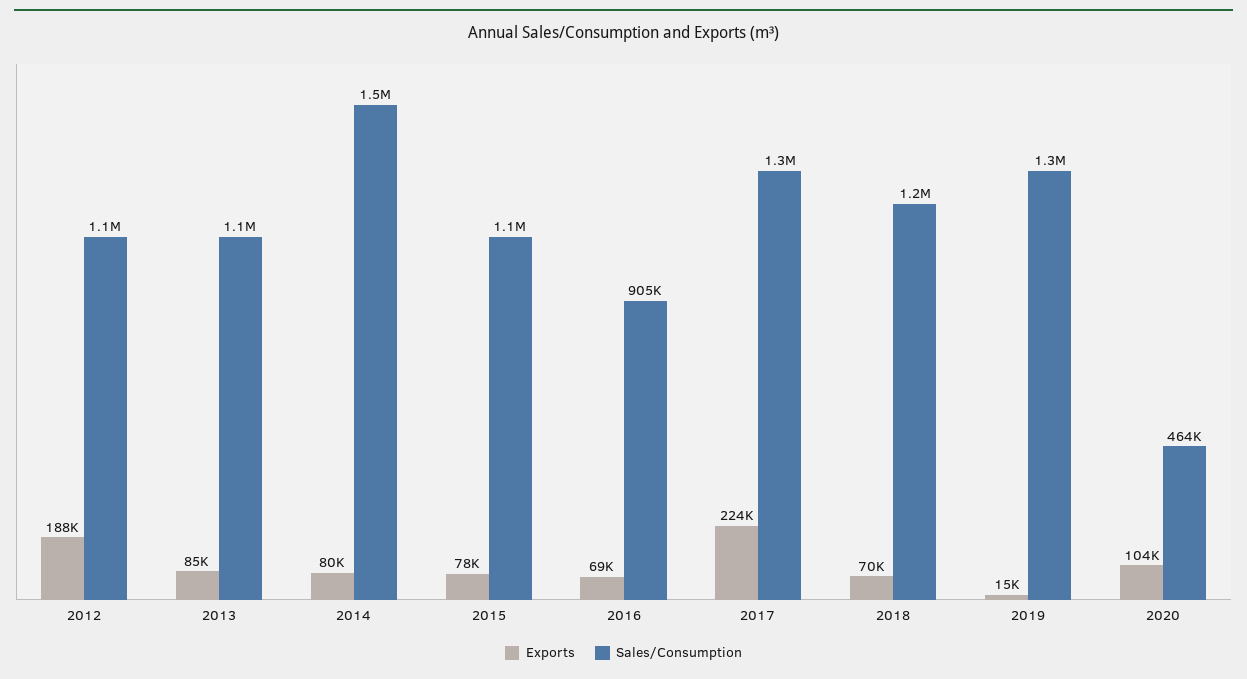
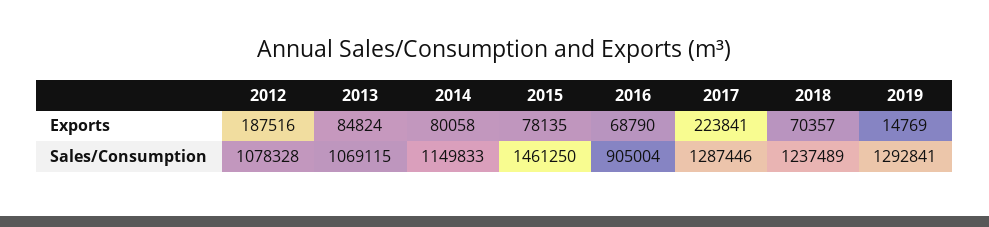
Sales/Consumption, 2014: 1500000 -> 1149833
Sales/Consumption, 2015: 1100000 -> 1461250
Exports, 2020: 104000 -> none
Sales/Consumption, 2020: 464000 -> none

